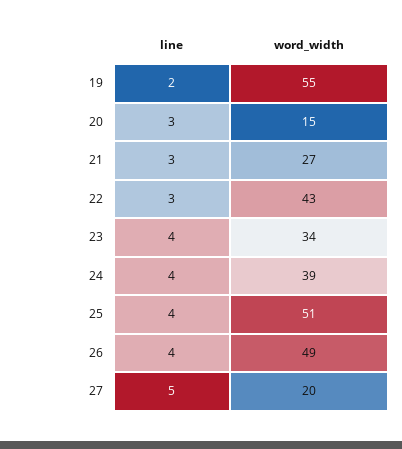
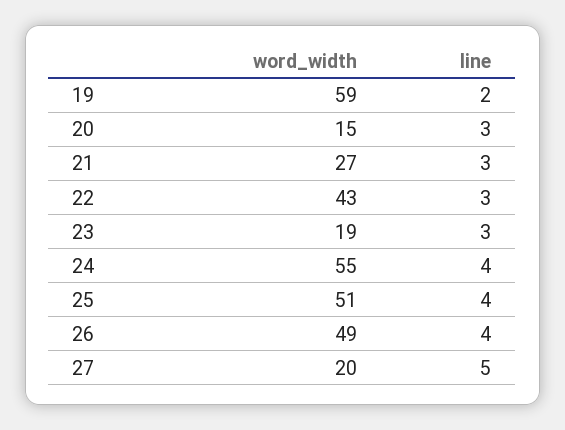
word_width, 19: 55 -> 59
line, 23: 4 -> 3
word_width, 23: 34 -> 19
word_width, 24: 39 -> 55

